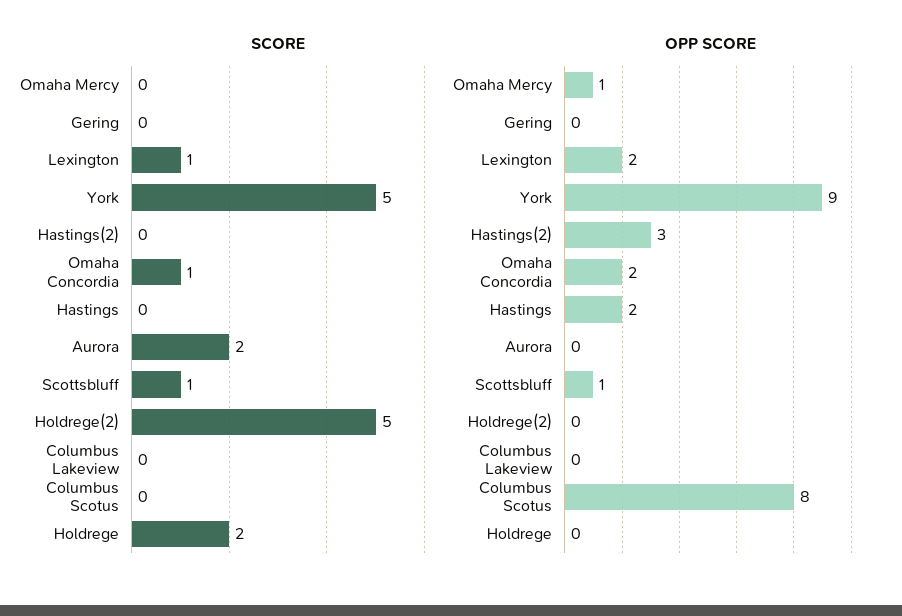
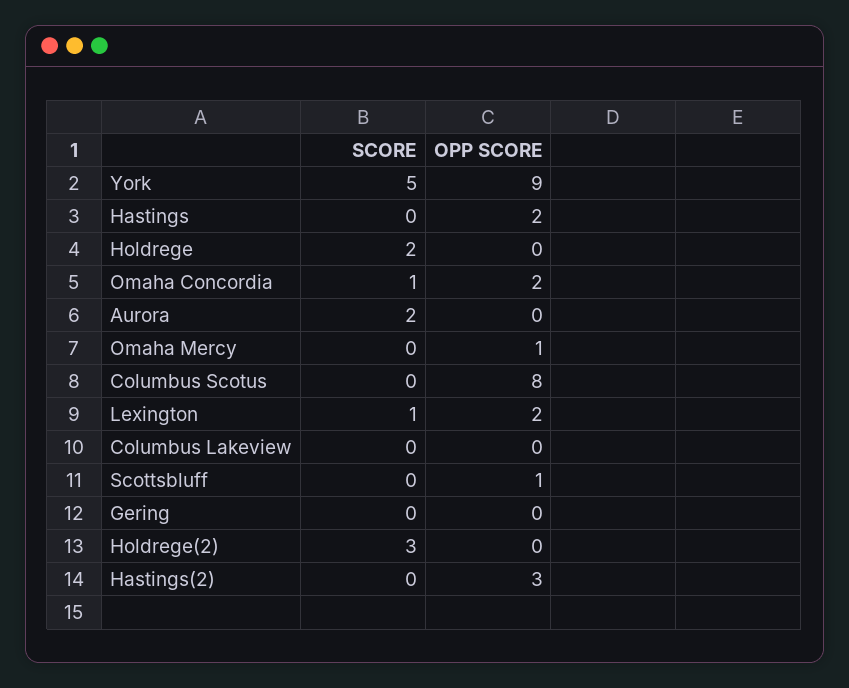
SCORE, Scottsbluff: 1 -> 0
SCORE, Holdrege(2): 5 -> 3

